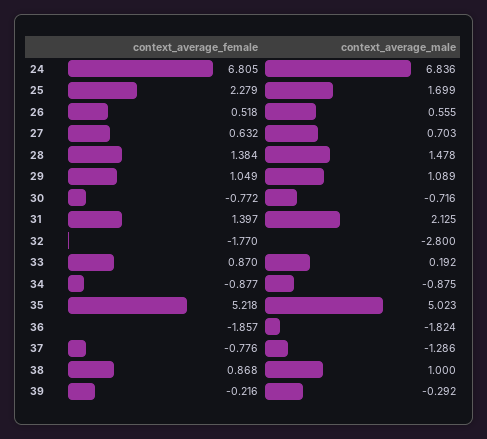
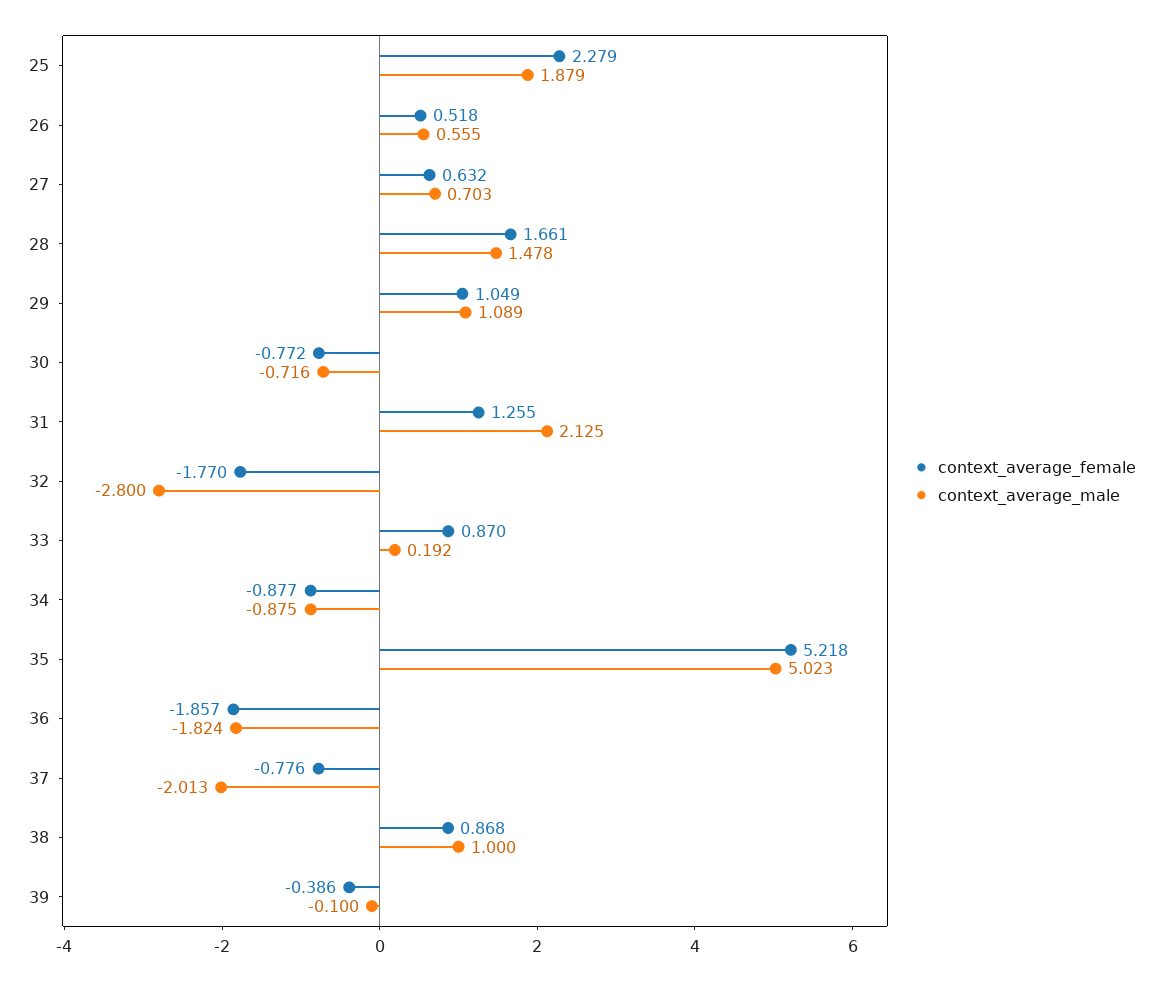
context_average_female, 24: 6.805 -> none
context_average_male, 24: 6.836 -> none
context_average_male, 25: 1.699 -> 1.879
context_average_female, 28: 1.384 -> 1.661
context_average_female, 31: 1.397 -> 1.255
context_average_male, 37: -1.286 -> -2.013
context_average_female, 39: -0.216 -> -0.386
context_average_male, 39: -0.292 -> -0.1

